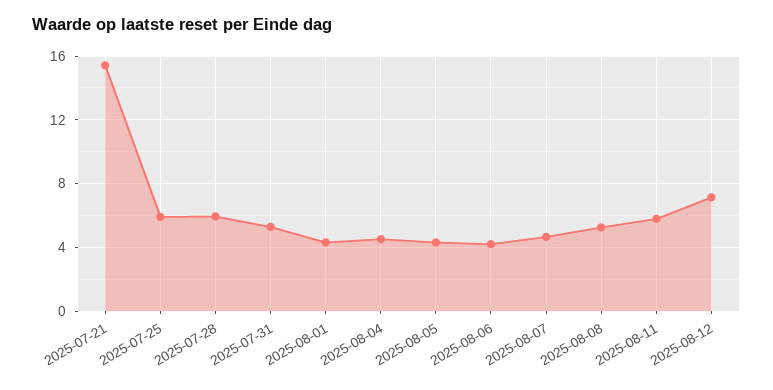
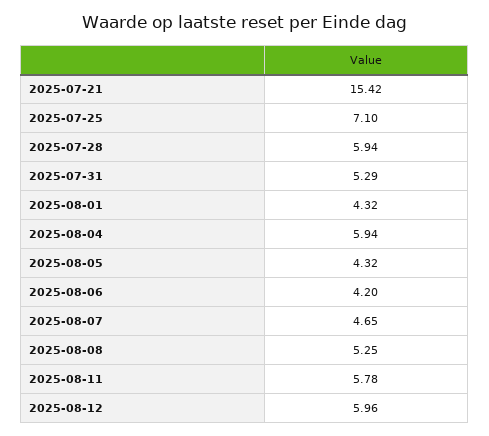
2025-07-25: 6 -> 7.1
2025-08-04: 4.5 -> 5.94
2025-08-12: 7 -> 5.96

